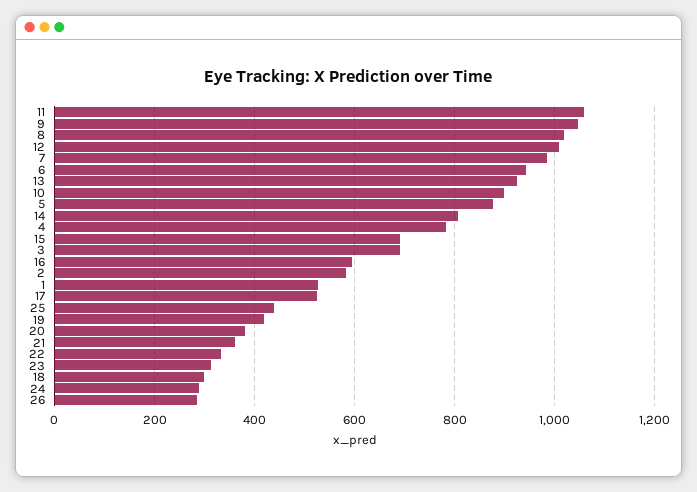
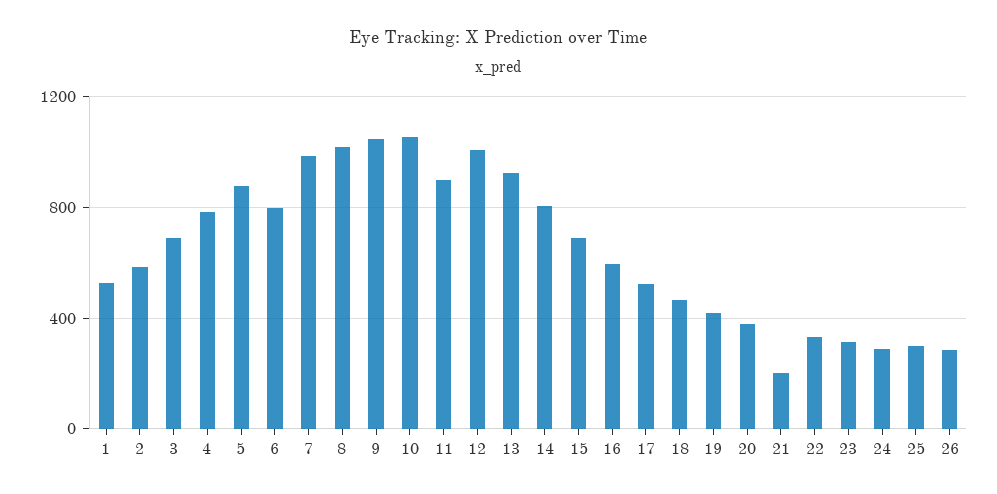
11: 1060 -> 900
6: 940 -> 800
10: 900 -> 1050
25: 440 -> 300
21: 360 -> 200
18: 300 -> 450

